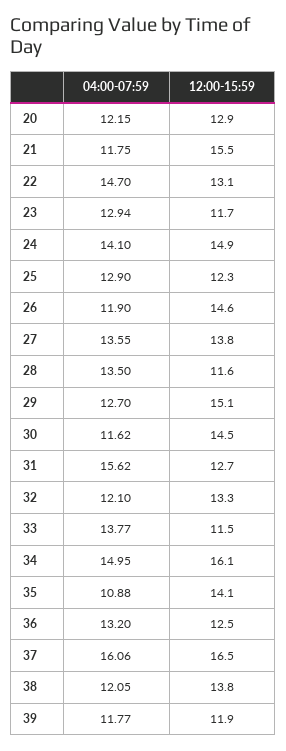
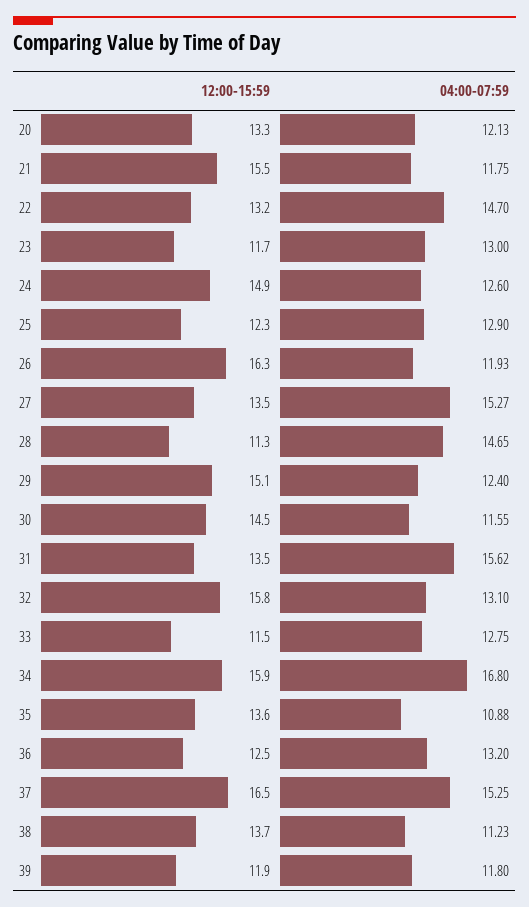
04:00-07:59, 20: 12.15 -> 12.13
12:00-15:59, 20: 12.9 -> 13.3
12:00-15:59, 22: 13.1 -> 13.2
04:00-07:59, 23: 12.94 -> 13
04:00-07:59, 24: 14.1 -> 12.6
04:00-07:59, 26: 11.9 -> 11.93
12:00-15:59, 26: 14.6 -> 16.3
04:00-07:59, 27: 13.55 -> 15.27
12:00-15:59, 27: 13.8 -> 13.5
04:00-07:59, 28: 13.5 -> 14.65
12:00-15:59, 28: 11.6 -> 11.3
04:00-07:59, 29: 12.7 -> 12.4
04:00-07:59, 30: 11.62 -> 11.55
12:00-15:59, 31: 12.7 -> 13.5
04:00-07:59, 32: 12.1 -> 13.1
12:00-15:59, 32: 13.3 -> 15.8
04:00-07:59, 33: 13.77 -> 12.75
04:00-07:59, 34: 14.95 -> 16.8
12:00-15:59, 34: 16.1 -> 15.9
12:00-15:59, 35: 14.1 -> 13.6
04:00-07:59, 37: 16.06 -> 15.25
04:00-07:59, 38: 12.05 -> 11.23
12:00-15:59, 38: 13.8 -> 13.7
04:00-07:59, 39: 11.77 -> 11.8

